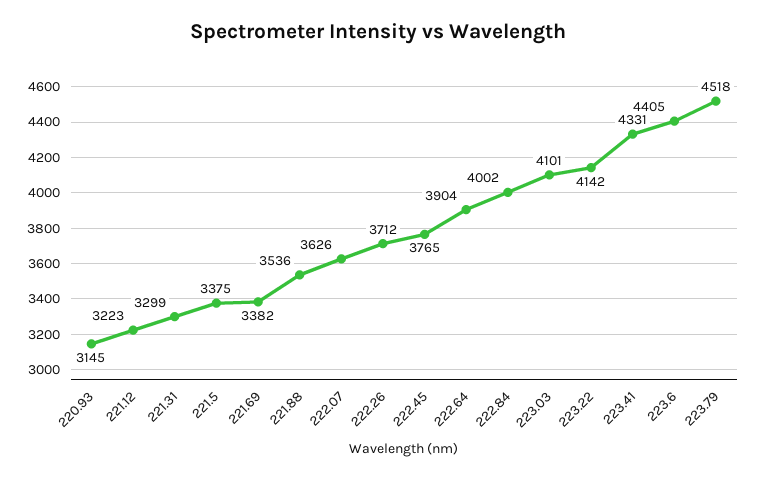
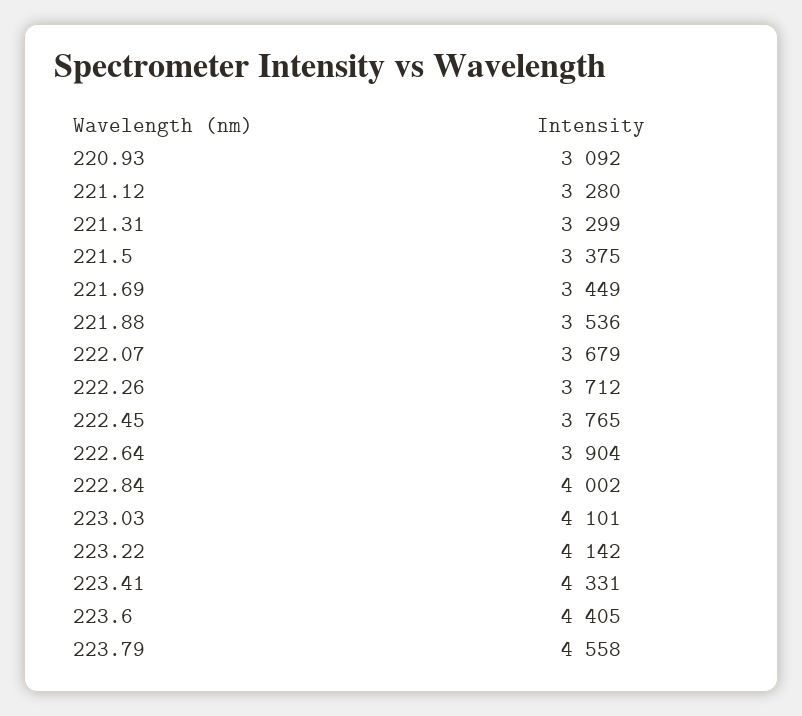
220.93: 3145 -> 3092
221.12: 3223 -> 3280
221.69: 3382 -> 3449
222.07: 3626 -> 3679
223.79: 4518 -> 4558

